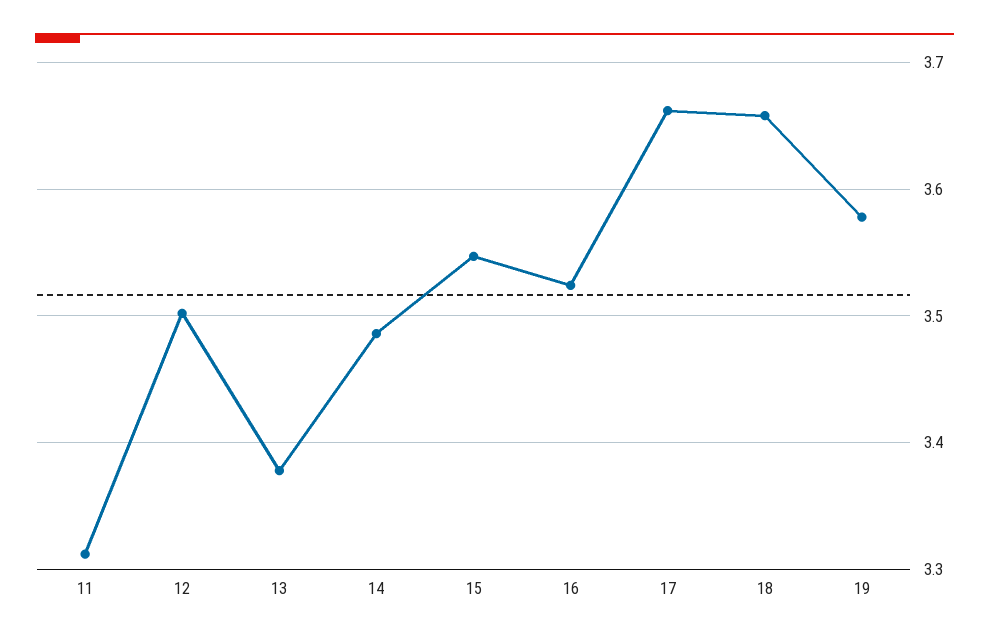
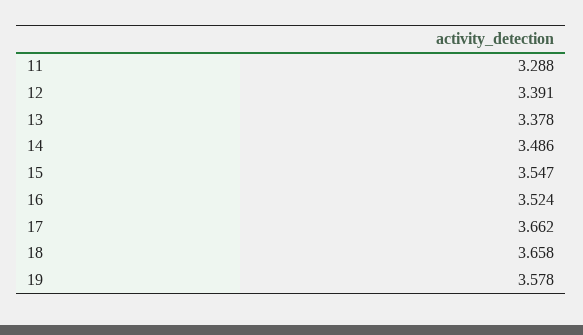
11: 3.31 -> 3.288
12: 3.5 -> 3.391

